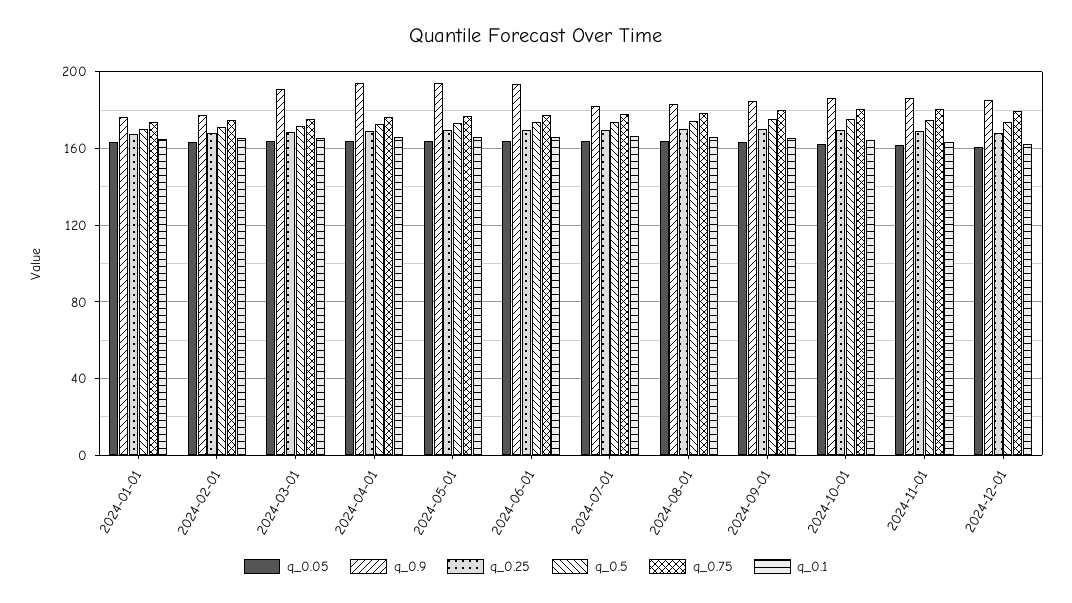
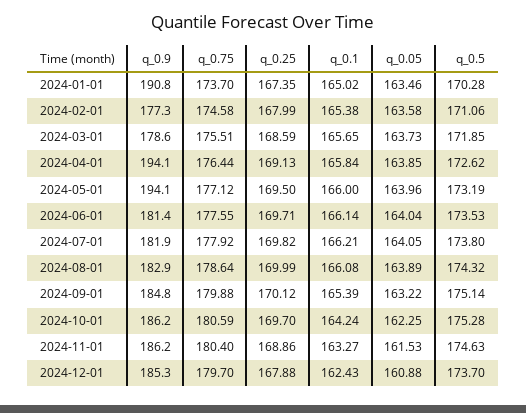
q_0.9, 2024-01-01: 175 -> 190.8
q_0.9, 2024-03-01: 190 -> 178.6
q_0.9, 2024-06-01: 195 -> 181.4

